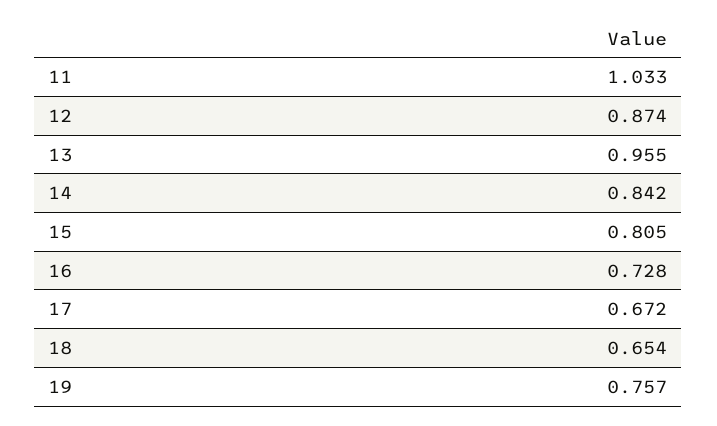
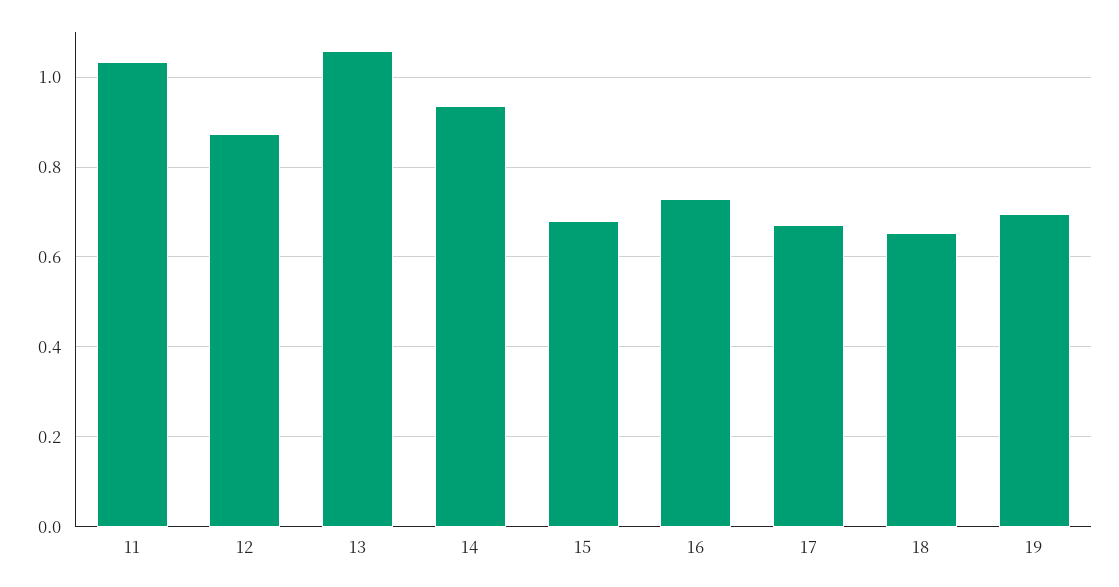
13: 0.955 -> 1.06
14: 0.842 -> 0.94
15: 0.805 -> 0.68
19: 0.757 -> 0.7

